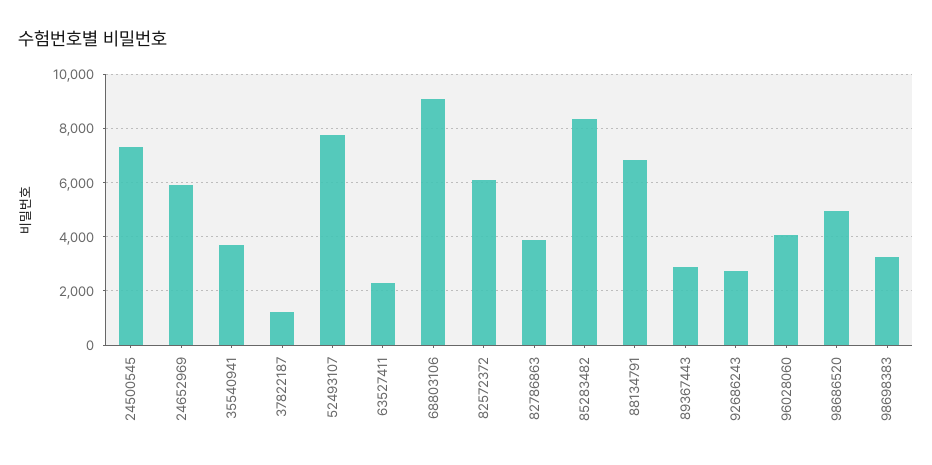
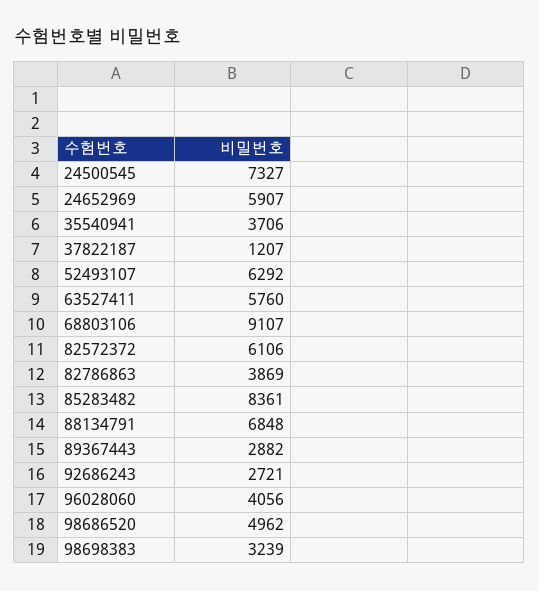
52493107: 7750 -> 6292
63527411: 2250 -> 5760

